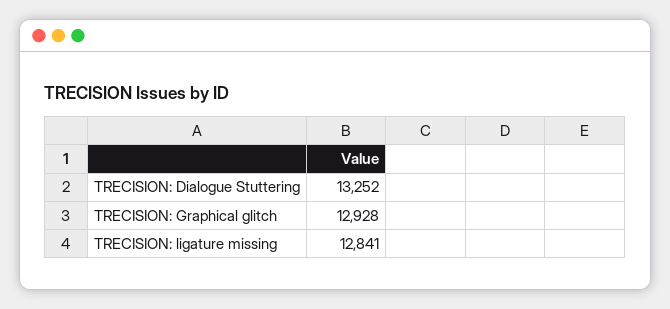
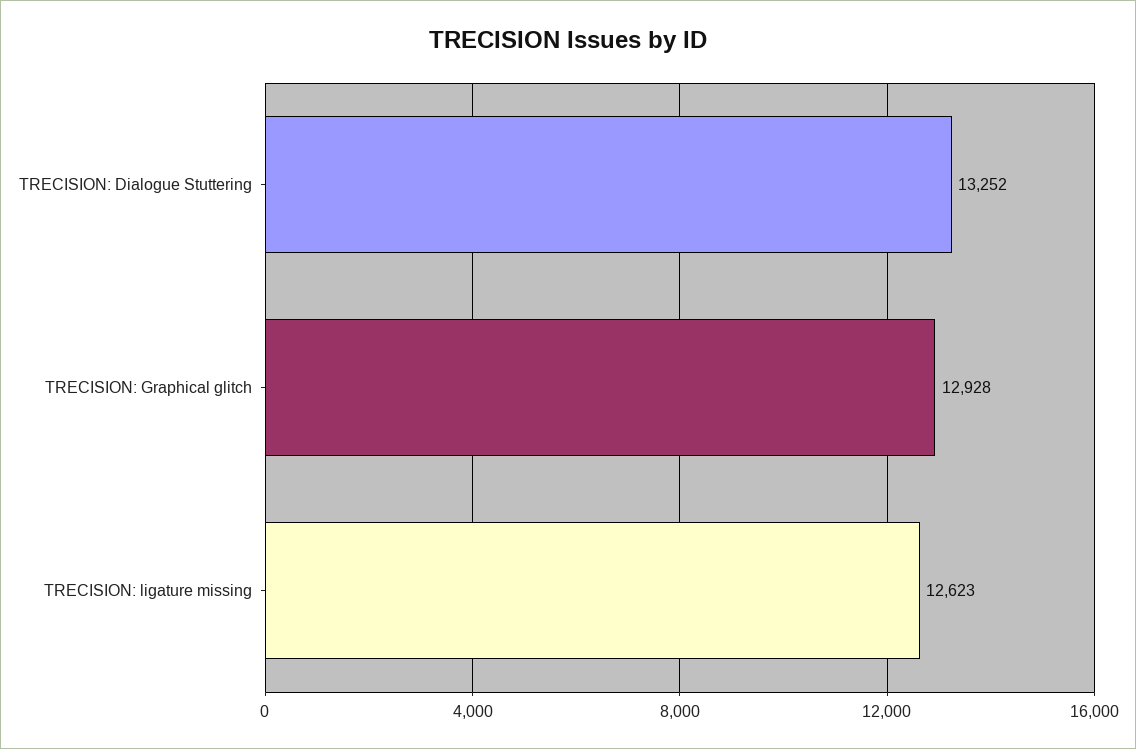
TRECISION: ligature missing: 12841 -> 12623

